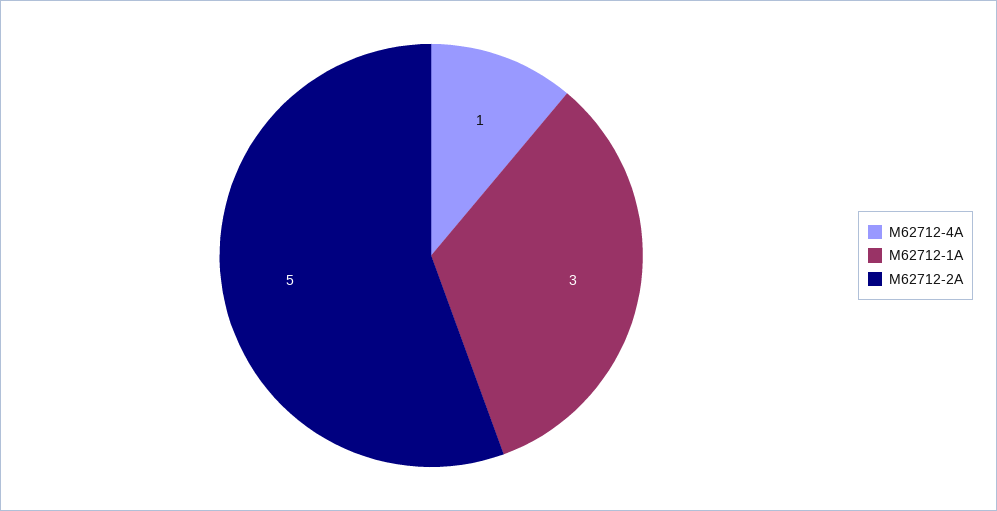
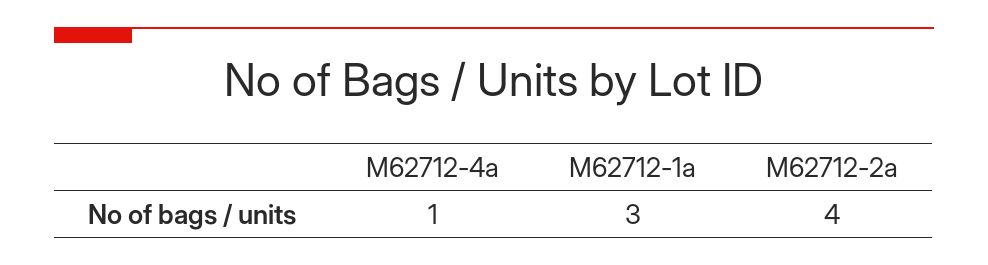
M62712-2A: 5 -> 4

